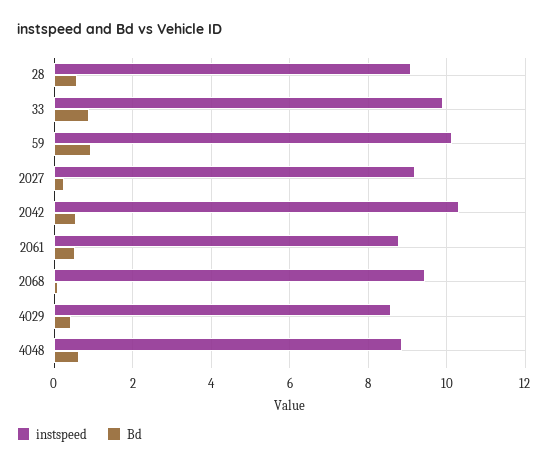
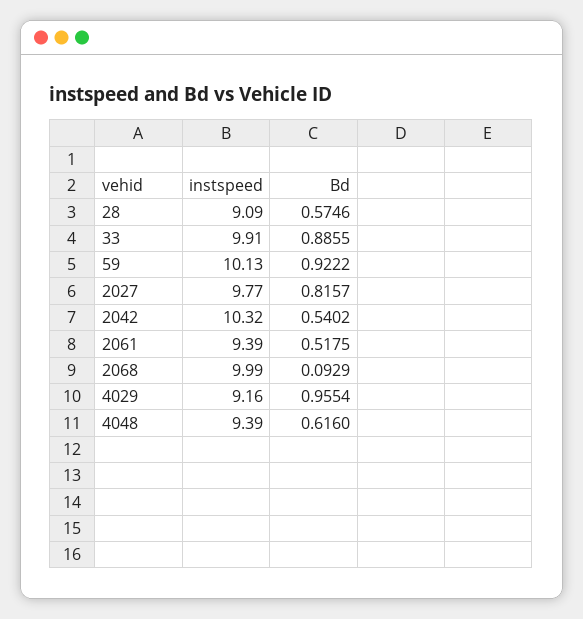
instspeed, 2027: 9.2 -> 9.77
Bd, 2027: 0.2 -> 0.8157
instspeed, 2061: 8.8 -> 9.39
instspeed, 2068: 9.4 -> 9.99
instspeed, 4029: 8.6 -> 9.16
Bd, 4029: 0.4 -> 0.9554
instspeed, 4048: 8.8 -> 9.39

